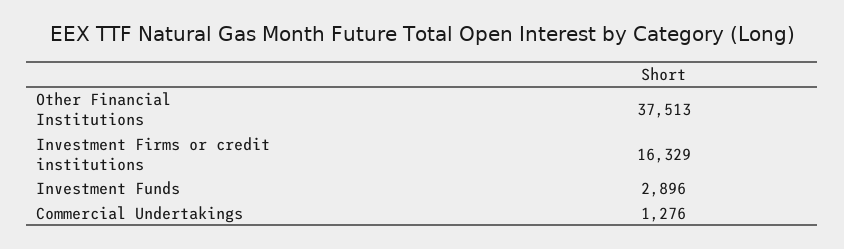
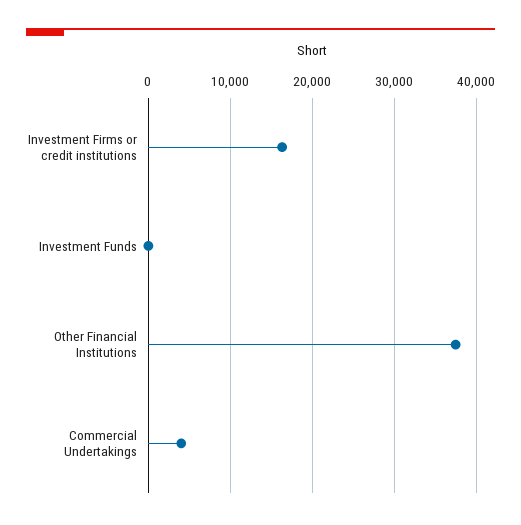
Investment Funds: 2896 -> 0
Commercial Undertakings: 1276 -> 4000

